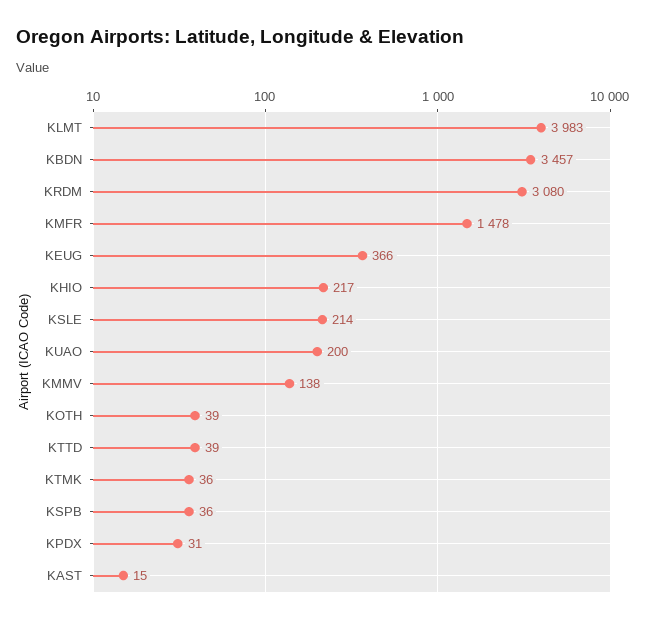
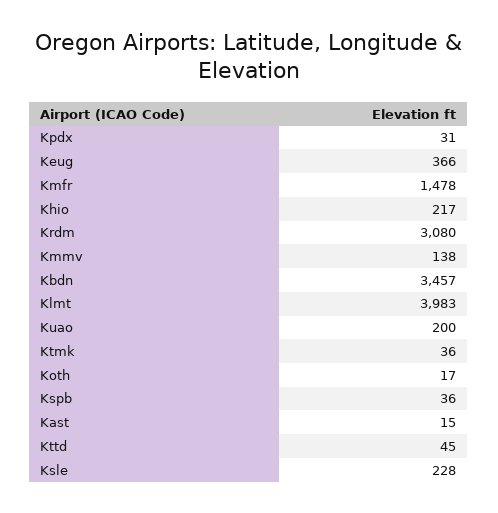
KSLE: 214 -> 228
KOTH: 39 -> 17
KTTD: 39 -> 45

